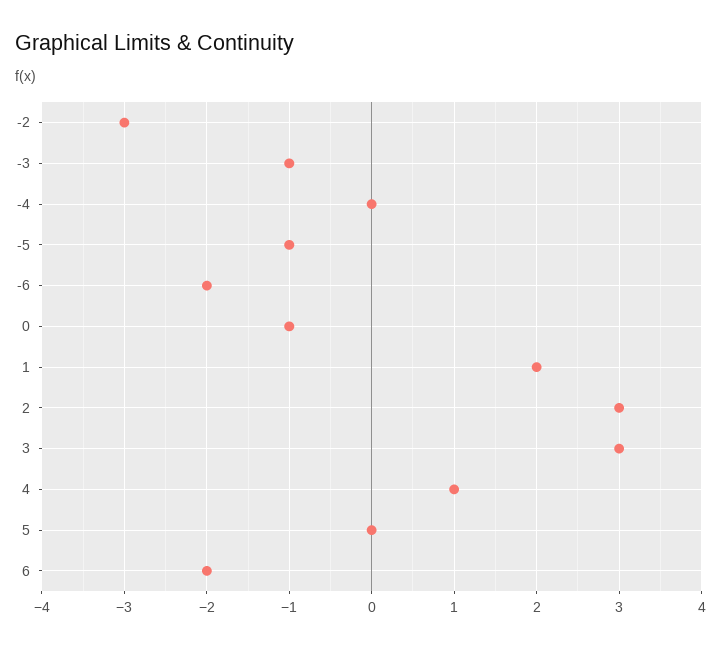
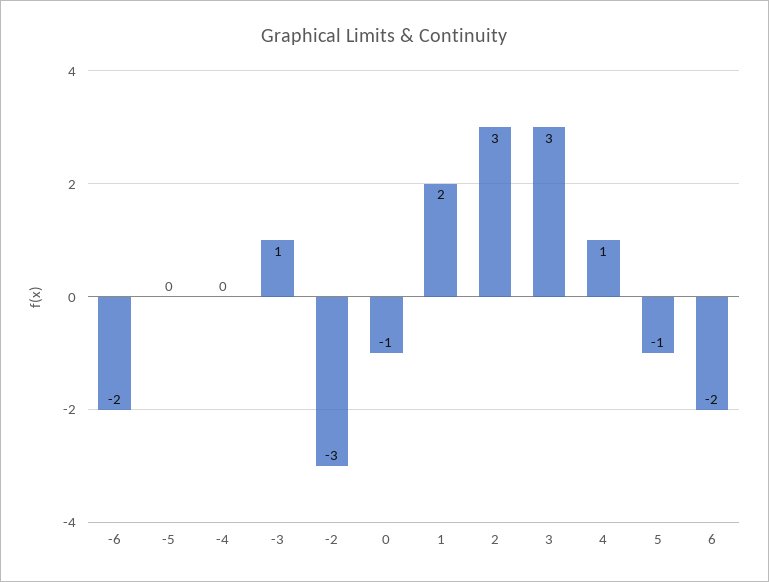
-3: -1 -> 1
-5: -1 -> 0
5: 0 -> -1

